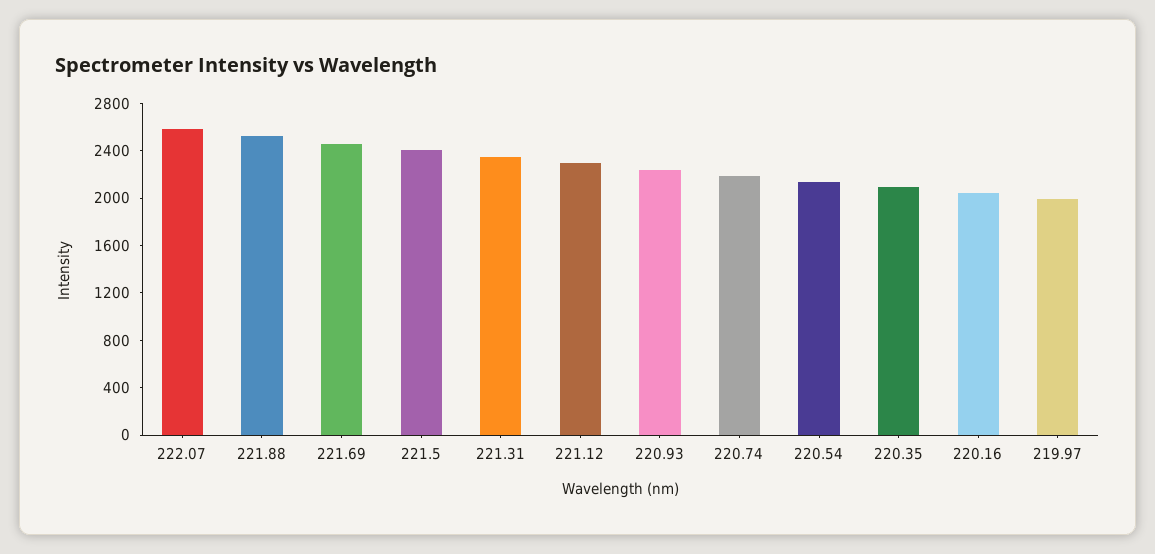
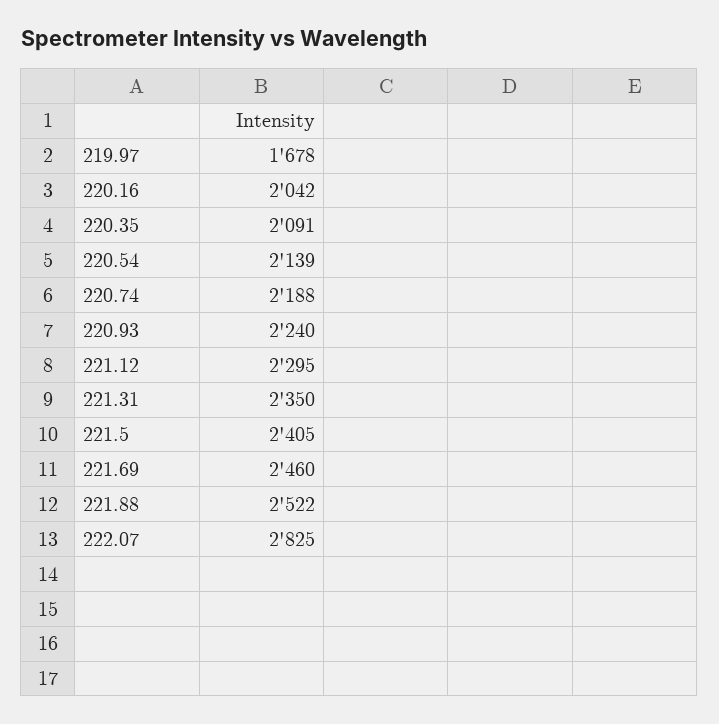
222.07: 2600 -> 2825
219.97: 2000 -> 1678

